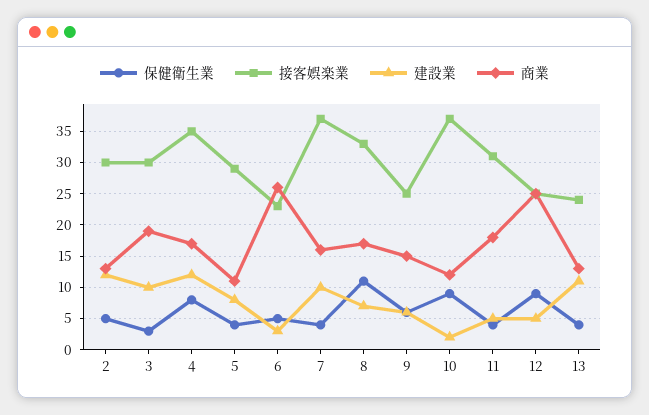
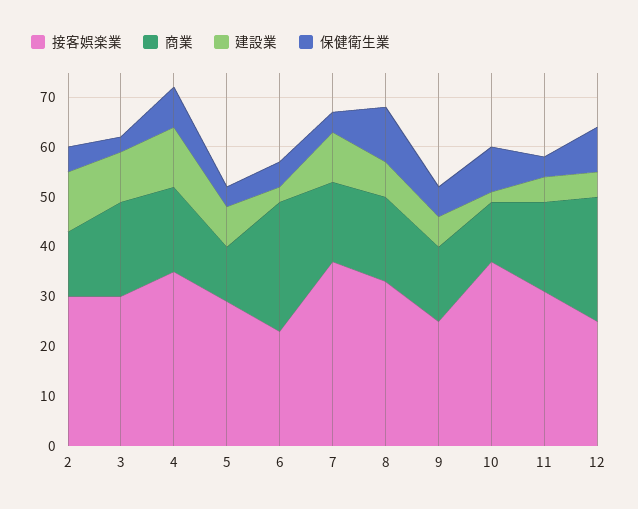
保健衛生業, 13: 4 -> none
接客娯楽業, 13: 24 -> none
建設業, 13: 11 -> none
商業, 13: 13 -> none

